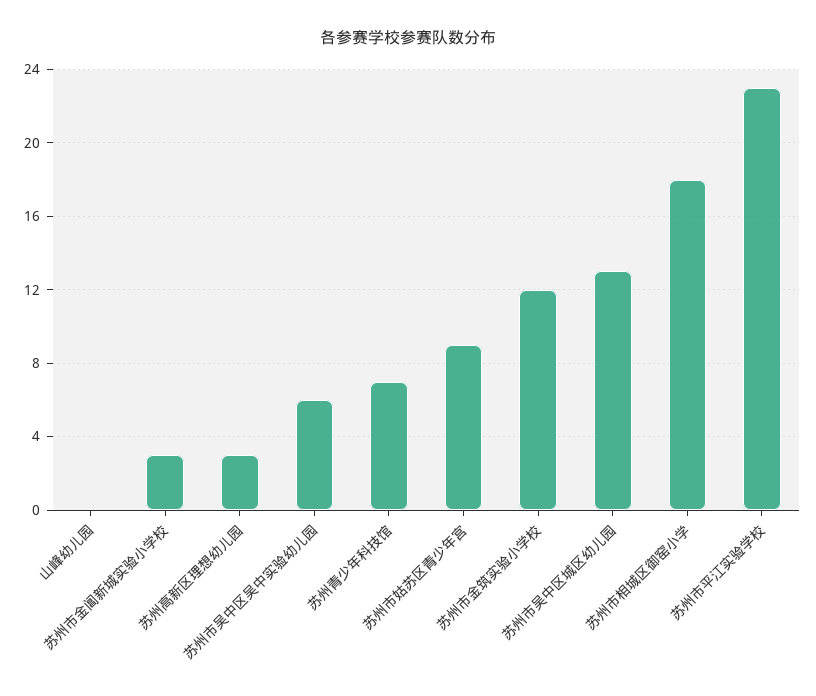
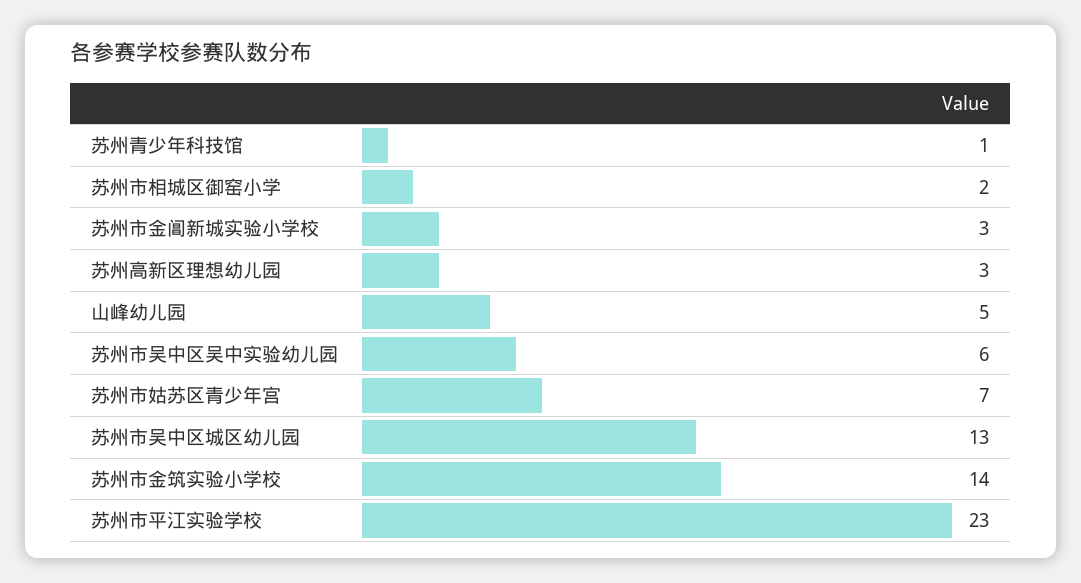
山峰幼儿园: 0 -> 5
苏州青少年科技馆: 7 -> 1
苏州市姑苏区青少年宫: 9 -> 7
苏州市金筑实验小学校: 12 -> 14
苏州市相城区御窑小学: 18 -> 2

